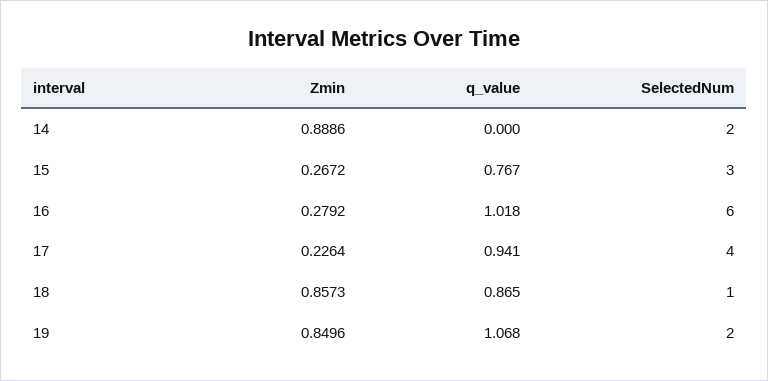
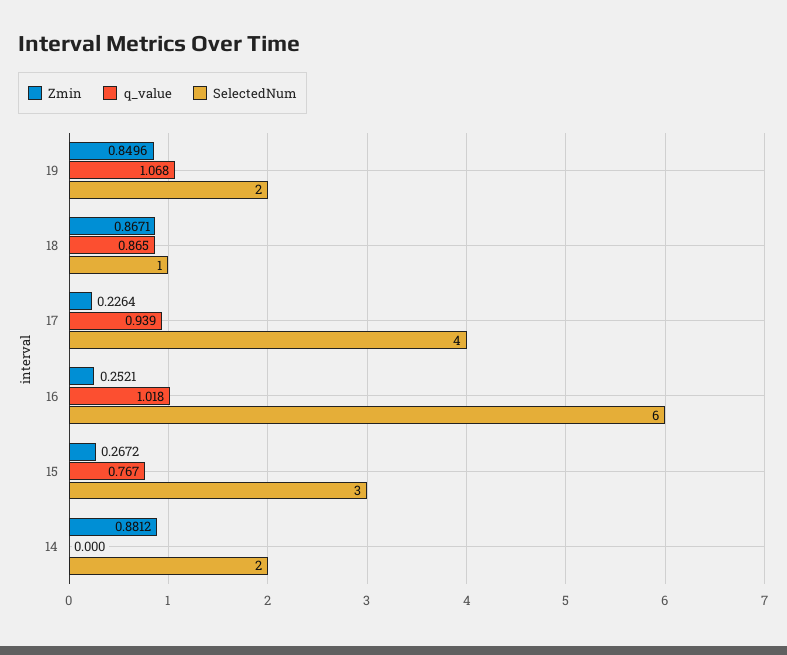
Zmin, 14: 0.8886 -> 0.8812
Zmin, 16: 0.2792 -> 0.2521
q_value, 17: 0.941 -> 0.939
Zmin, 18: 0.8573 -> 0.8671

